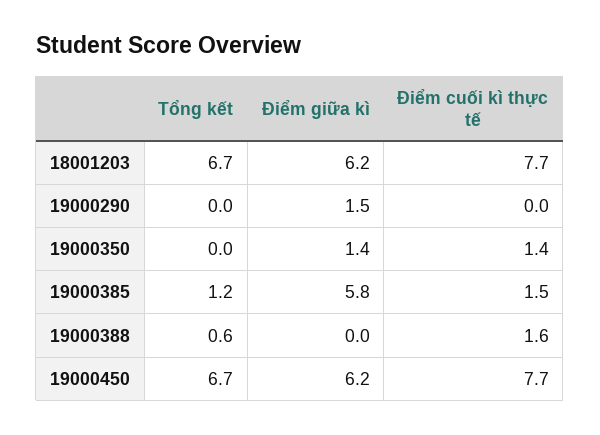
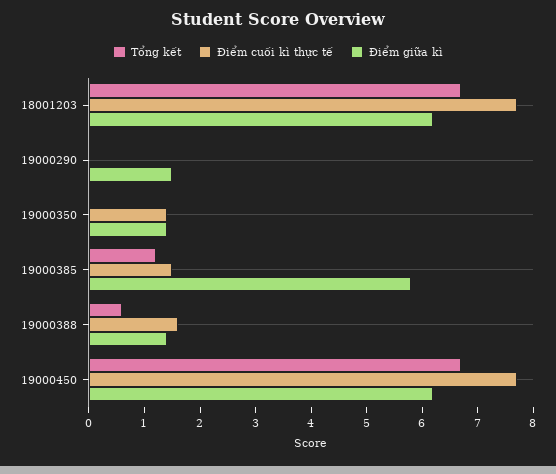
Điểm giữa kì, 19000388: 0 -> 1.5

